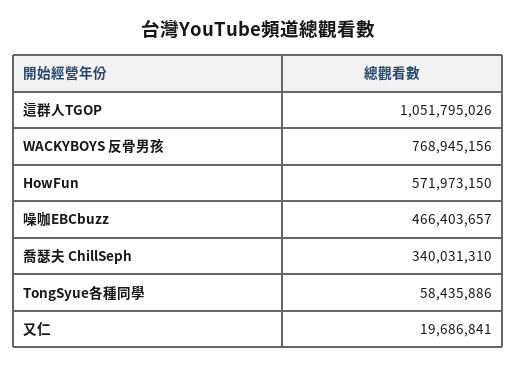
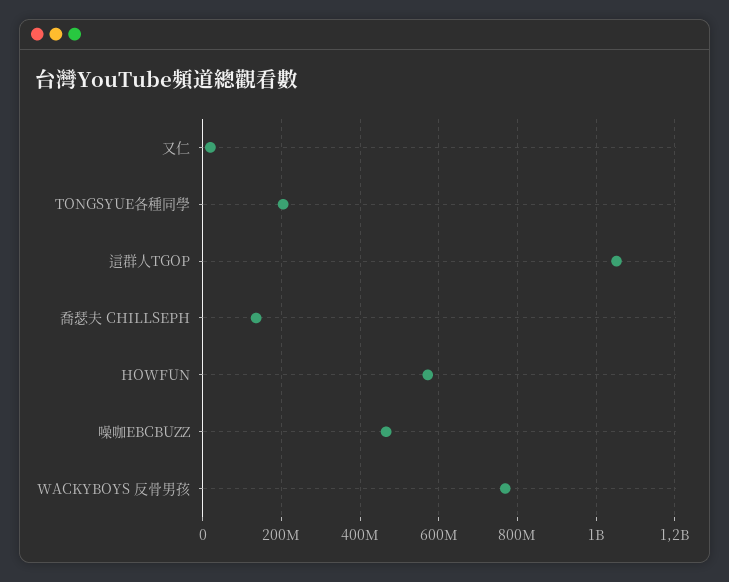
喬瑟夫 ChillSeph: 340031310 -> 140000000
TongSyue各種同學: 58435886 -> 200000000

